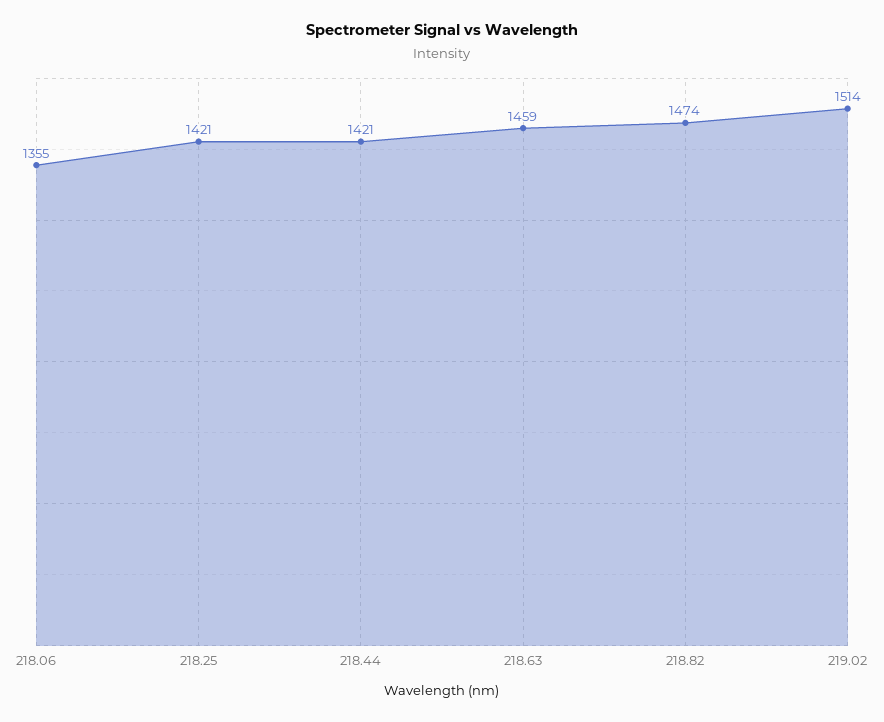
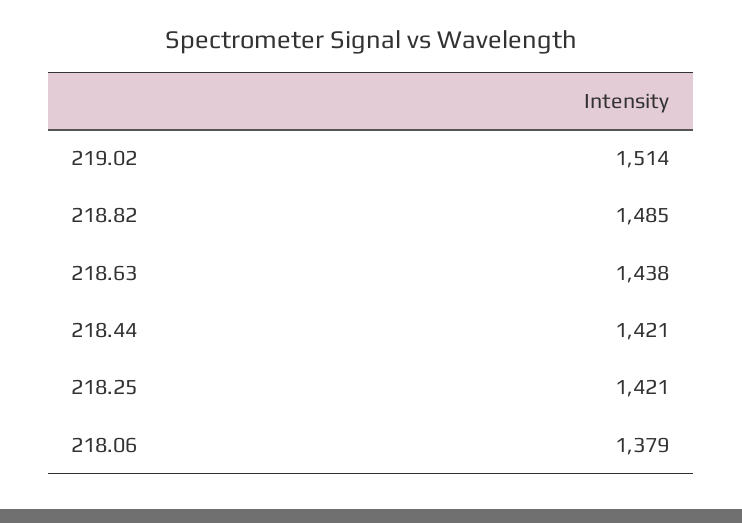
218.06: 1355 -> 1379
218.63: 1459 -> 1438
218.82: 1474 -> 1485

